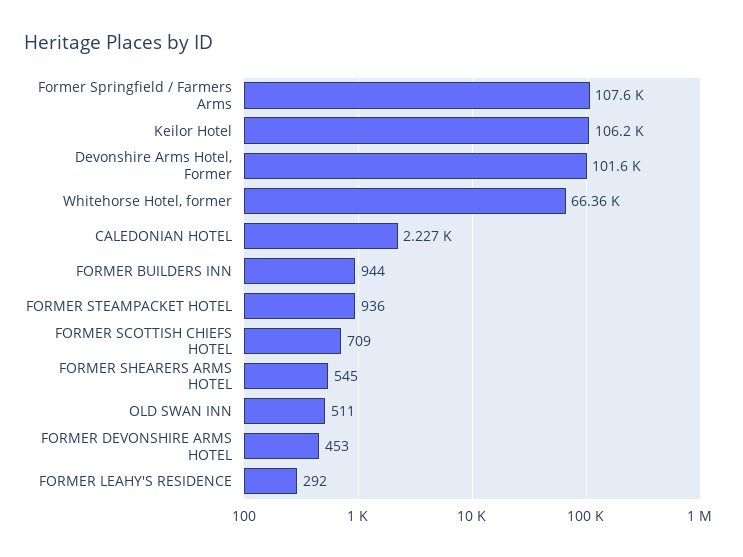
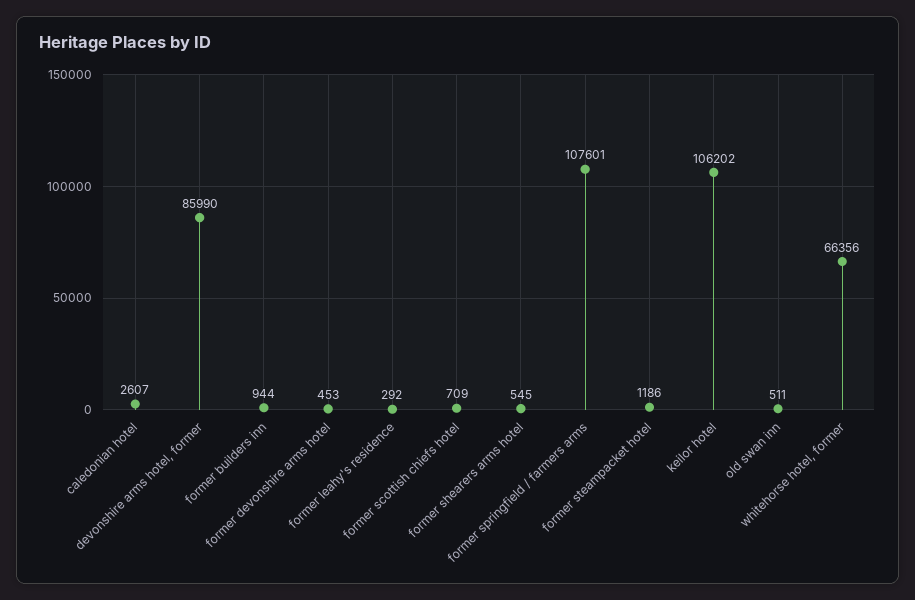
Devonshire Arms Hotel, Former: 101600 -> 85990
CALEDONIAN HOTEL: 2227 -> 2607
FORMER STEAMPACKET HOTEL: 936 -> 1186

